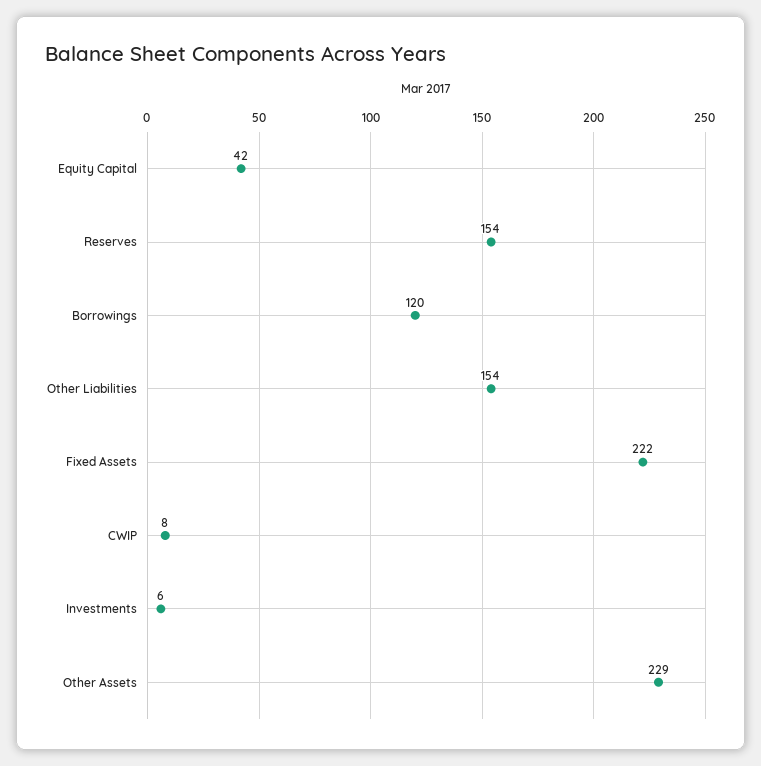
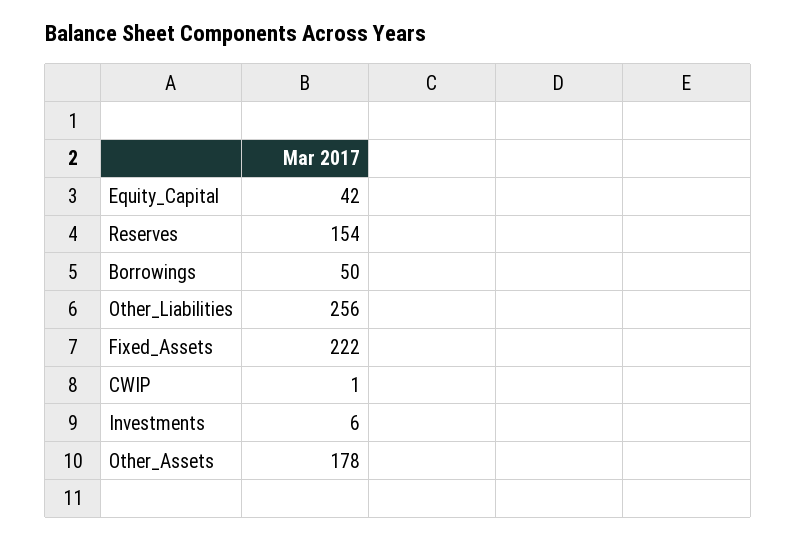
Borrowings: 120 -> 50
Other Liabilities: 154 -> 256
CWIP: 8 -> 1
Other Assets: 229 -> 178

